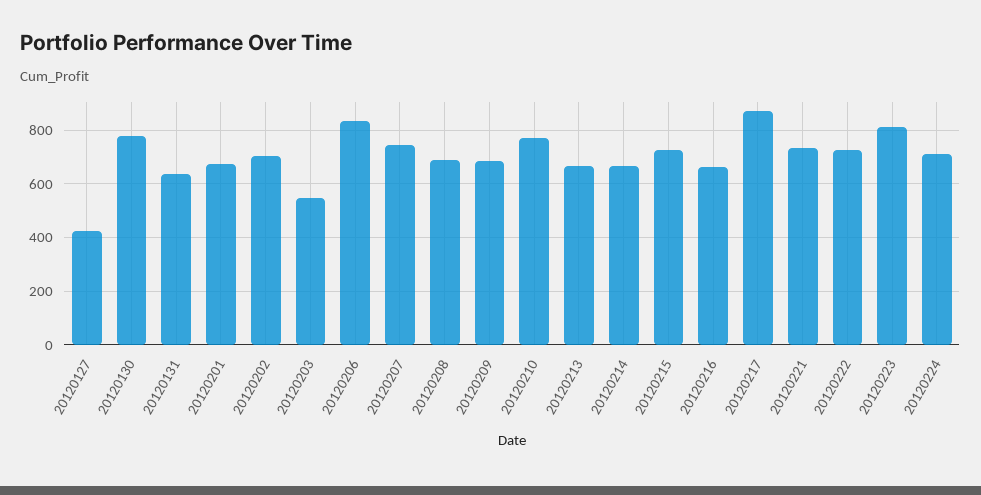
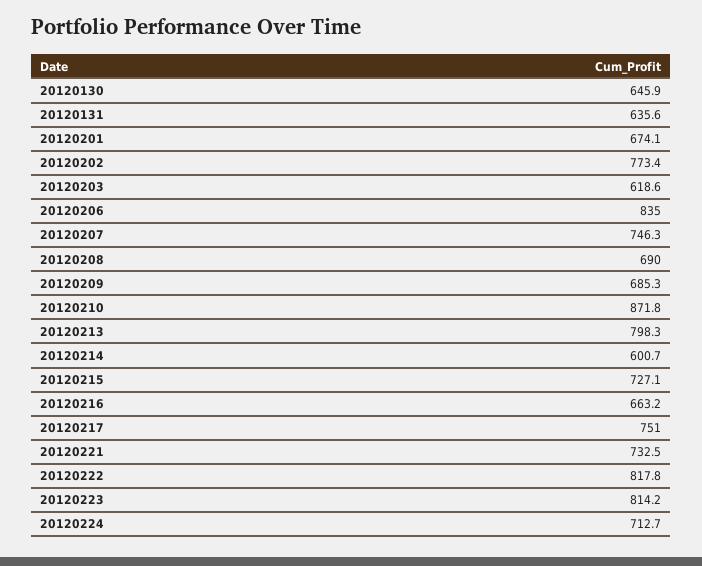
20120127: 425 -> none
20120130: 775 -> 645.9
20120202: 700 -> 773.4
20120203: 550 -> 618.6
20120210: 775 -> 871.8
20120213: 675 -> 798.3
20120214: 675 -> 600.7
20120217: 875 -> 751
20120222: 725 -> 817.8

